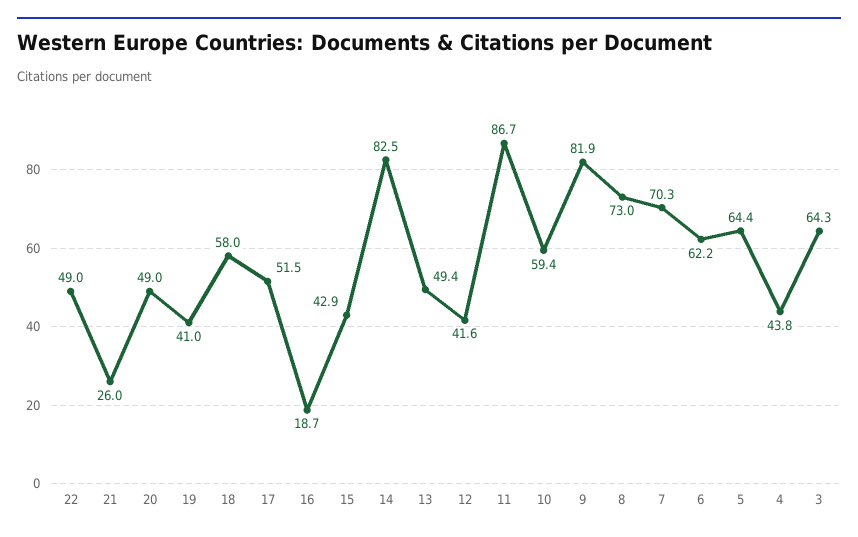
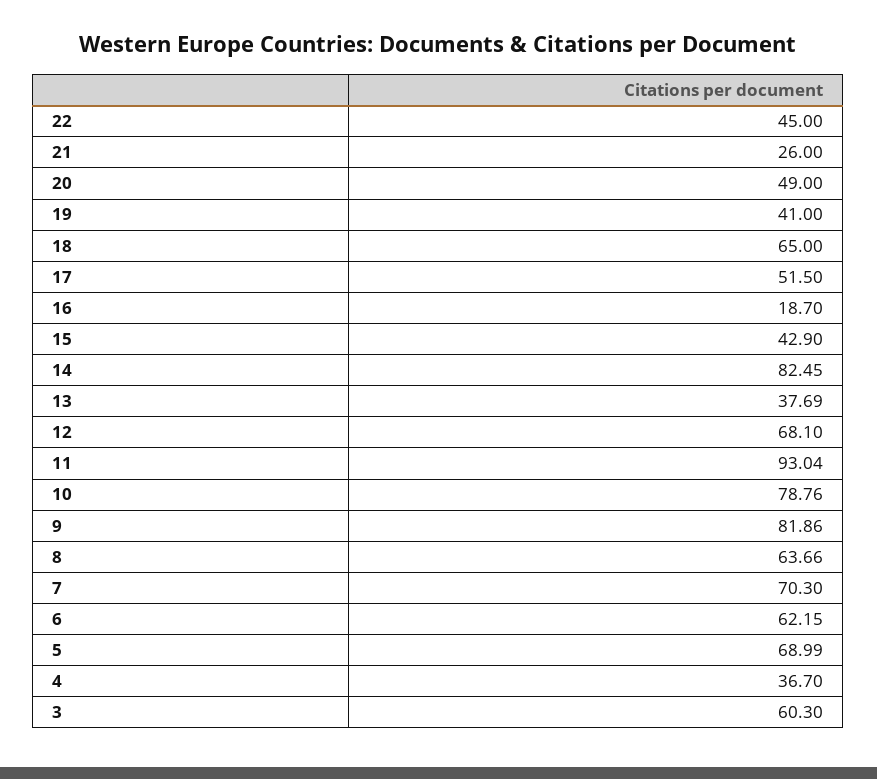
22: 49 -> 45
18: 58 -> 65
13: 49.4 -> 37.69
12: 41.6 -> 68.1
11: 86.7 -> 93.04
10: 59.4 -> 78.76
8: 73 -> 63.66
5: 64.4 -> 68.99
4: 43.8 -> 36.7
3: 64.3 -> 60.3

